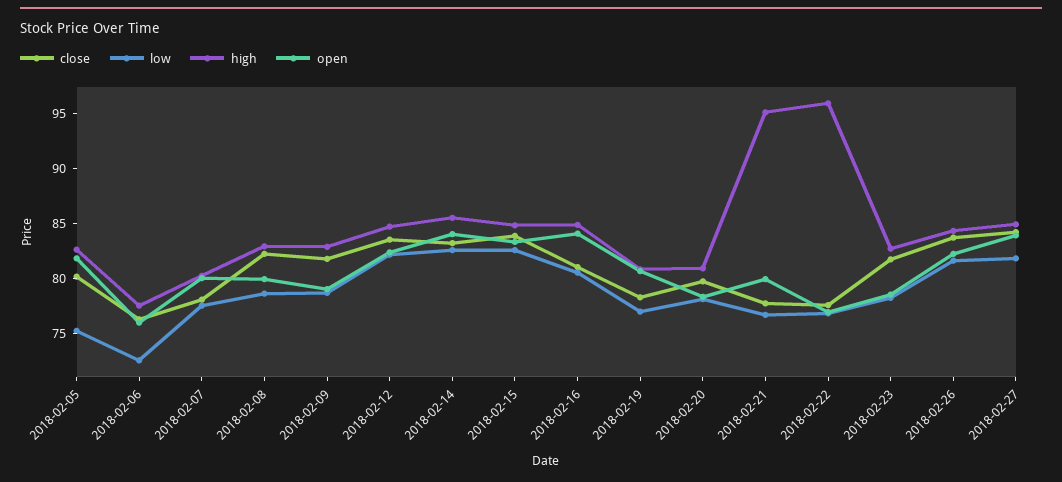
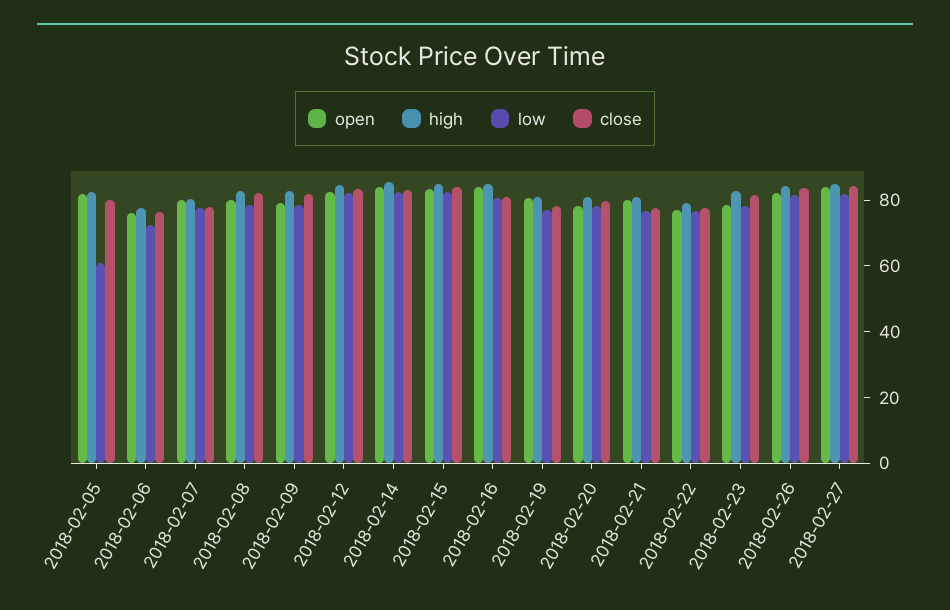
low, 2018-02-05: 75 -> 60
high, 2018-02-21: 95 -> 80
high, 2018-02-22: 96 -> 80

